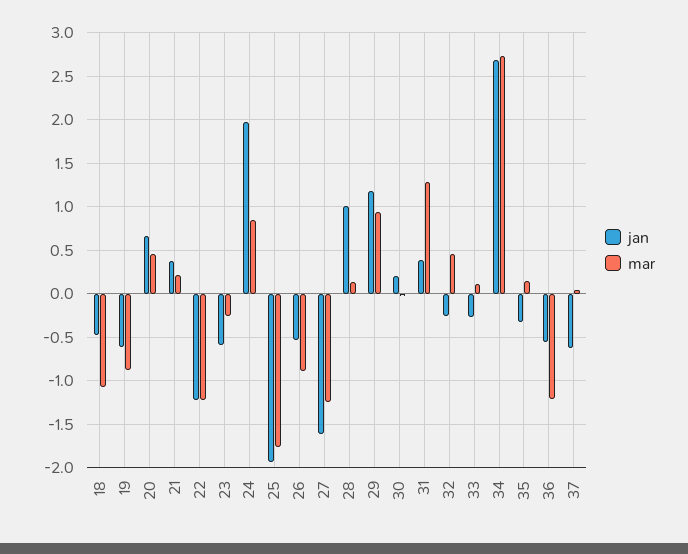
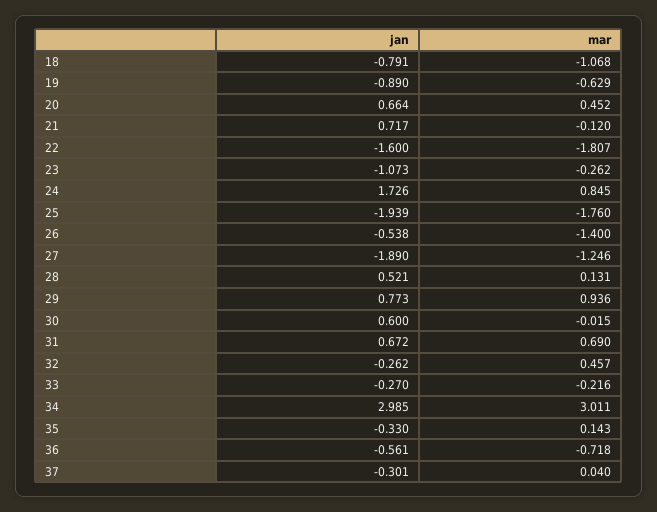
jan, 18: -0.5 -> -0.791
jan, 19: -0.6 -> -0.89
mar, 19: -0.9 -> -0.629
jan, 21: 0.4 -> 0.717
mar, 21: 0.2 -> -0.12
jan, 22: -1.2 -> -1.6
mar, 22: -1.2 -> -1.807
jan, 23: -0.6 -> -1.073
jan, 24: 2 -> 1.726
mar, 26: -0.9 -> -1.4
jan, 27: -1.6 -> -1.89
jan, 28: 1 -> 0.521
jan, 29: 1.2 -> 0.773
jan, 30: 0.2 -> 0.6
jan, 31: 0.4 -> 0.672
mar, 31: 1.3 -> 0.69
mar, 33: 0.1 -> -0.216
jan, 34: 2.7 -> 2.985
mar, 34: 2.7 -> 3.011
mar, 36: -1.2 -> -0.718
jan, 37: -0.6 -> -0.301

